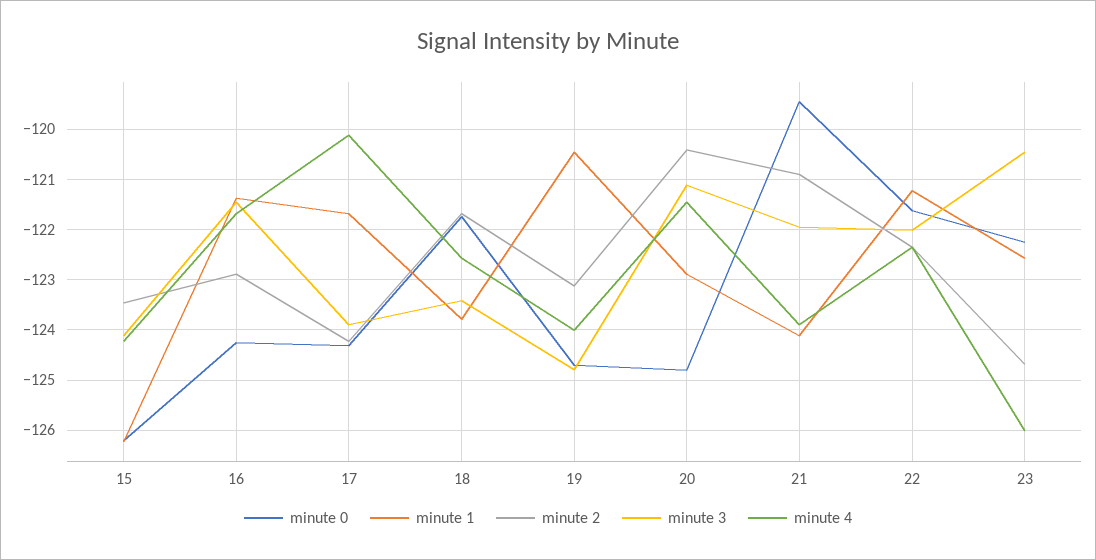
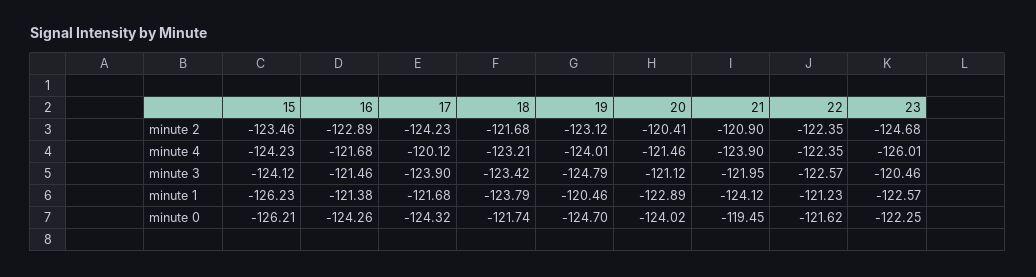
minute 4, 18: -122.6 -> -123.21
minute 0, 20: -124.8 -> -124.02
minute 3, 22: -122 -> -122.57

